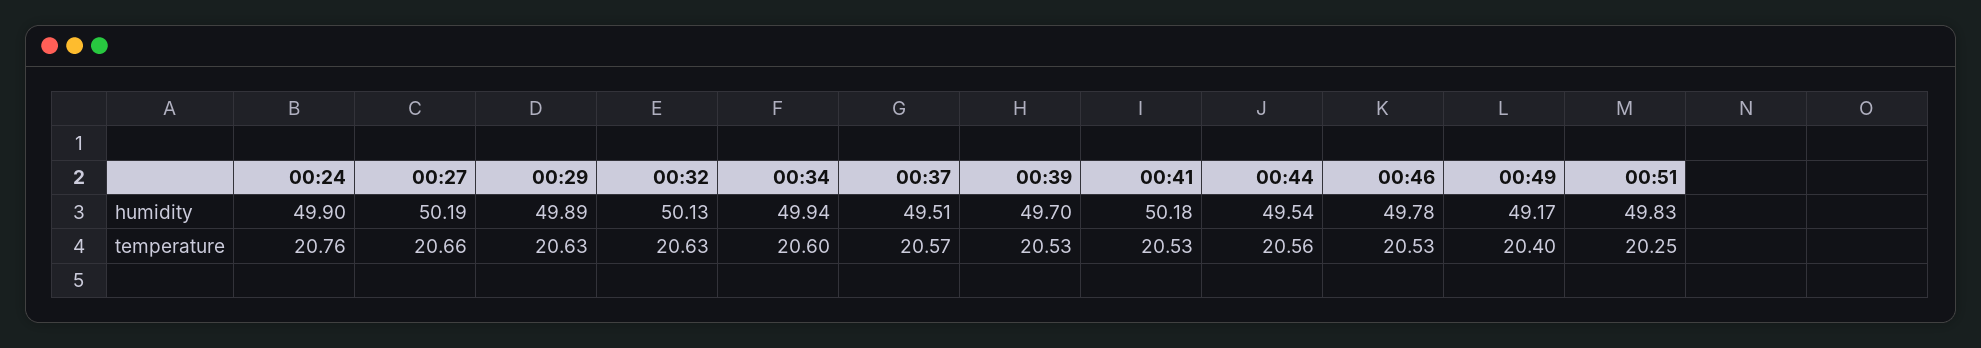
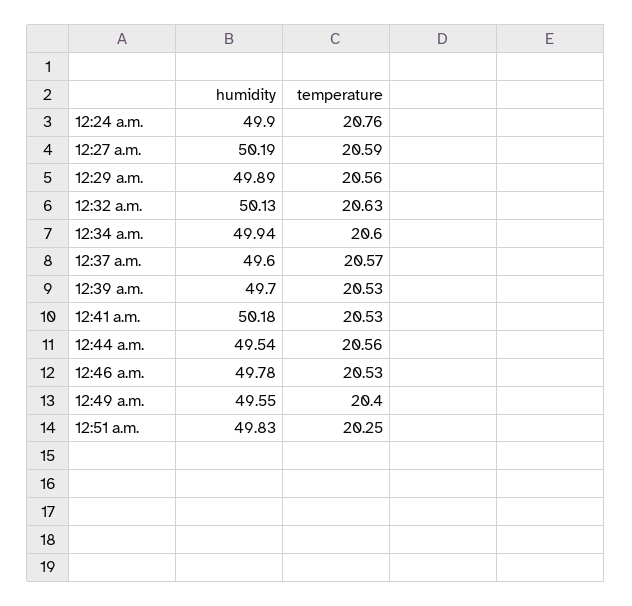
00:37, humidity: 49.51 -> 49.6
00:49, humidity: 49.17 -> 49.55
00:27, temperature: 20.66 -> 20.59
00:29, temperature: 20.63 -> 20.56

